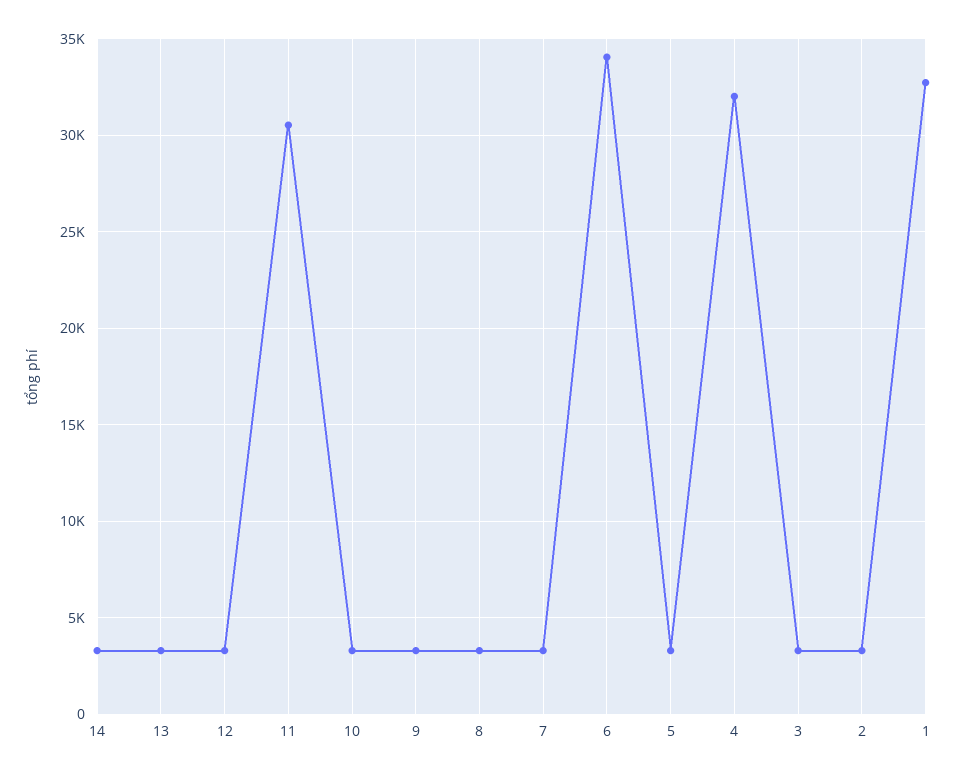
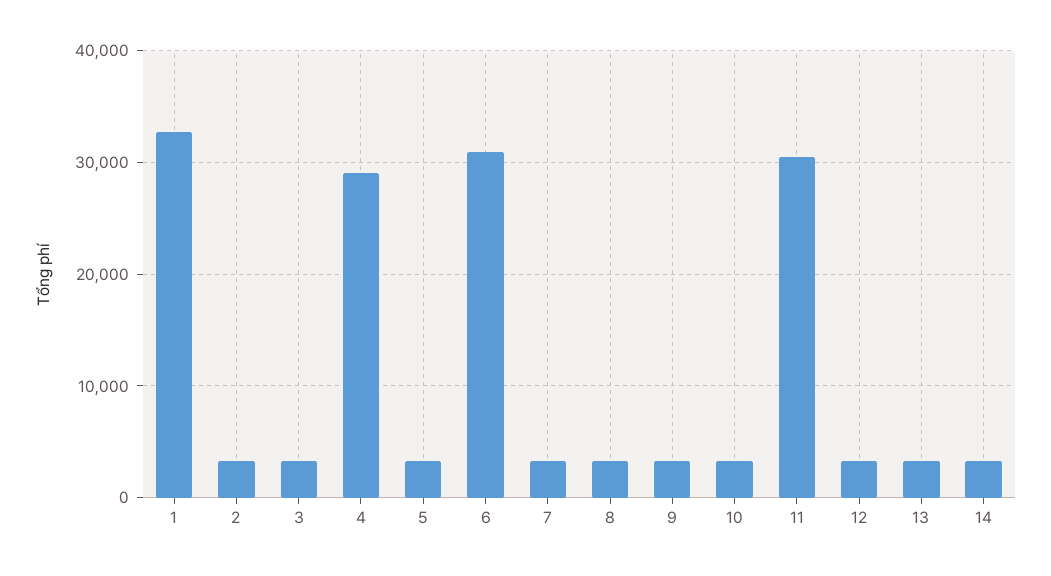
6: 34000 -> 31000
4: 32000 -> 29000

